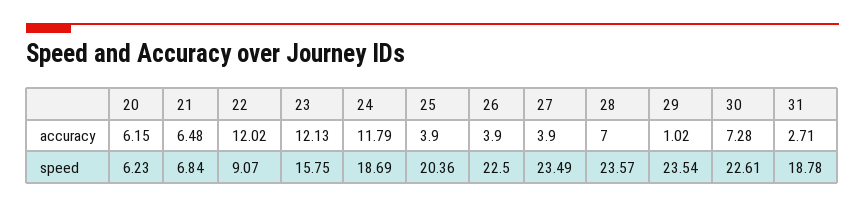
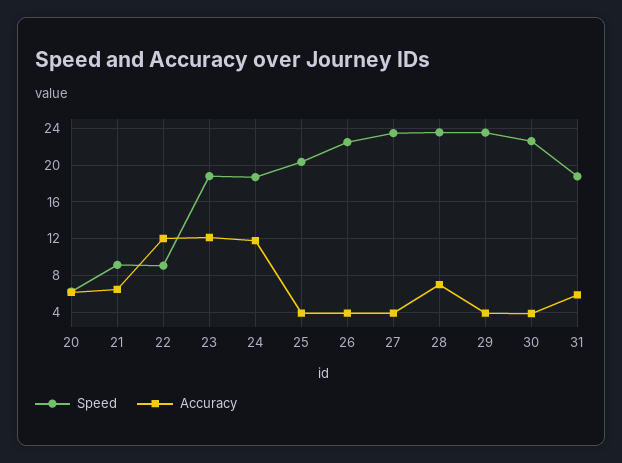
accuracy, 29: 1.02 -> 4
accuracy, 30: 7.28 -> 4
accuracy, 31: 2.71 -> 6
speed, 21: 6.84 -> 9
speed, 23: 15.75 -> 19

